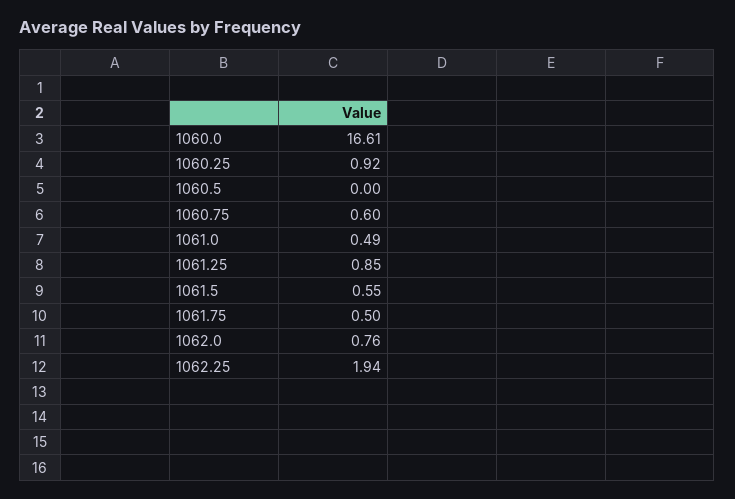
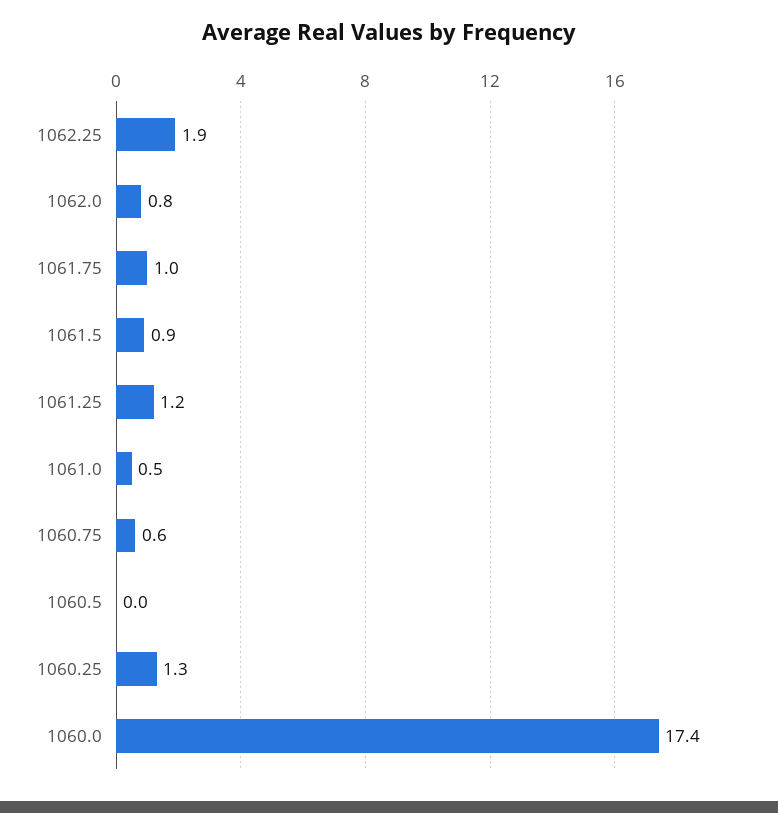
1060.0: 16.61 -> 17.4
1060.25: 0.92 -> 1.3
1061.25: 0.85 -> 1.2
1061.5: 0.55 -> 0.9
1061.75: 0.5 -> 1

